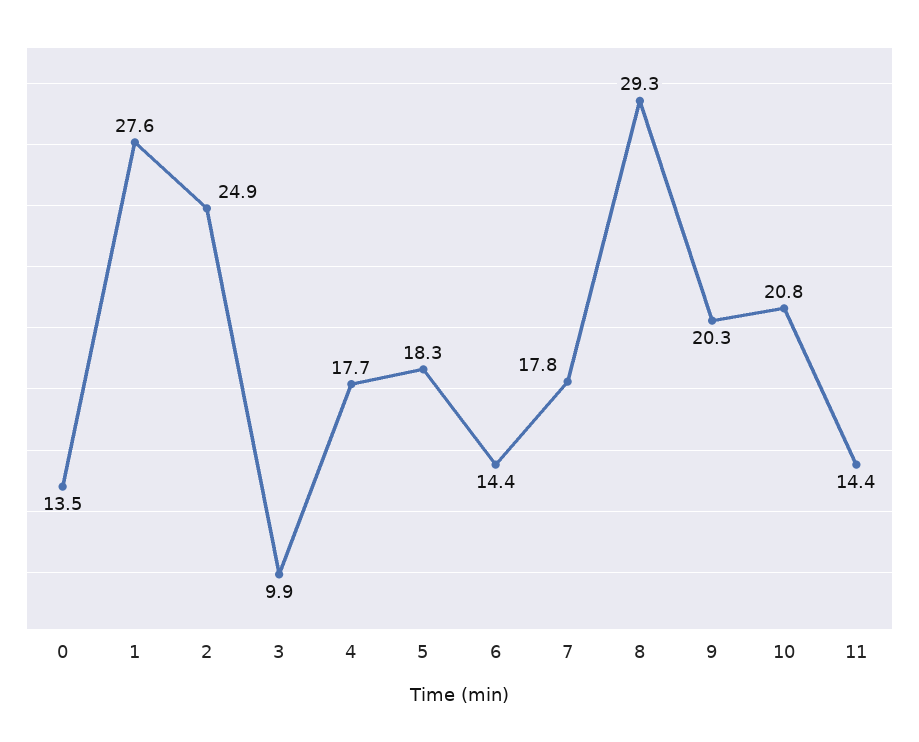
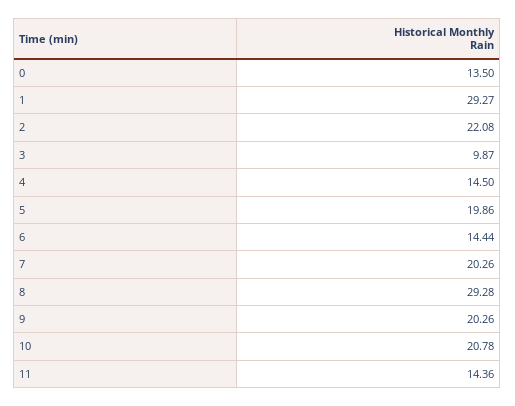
1: 27.6 -> 29.27
2: 24.9 -> 22.08
4: 17.7 -> 14.5
5: 18.3 -> 19.86
7: 17.8 -> 20.26

